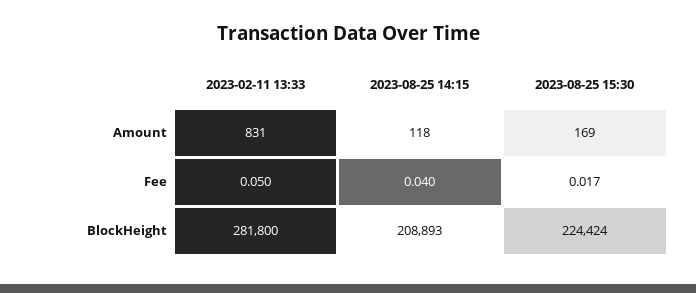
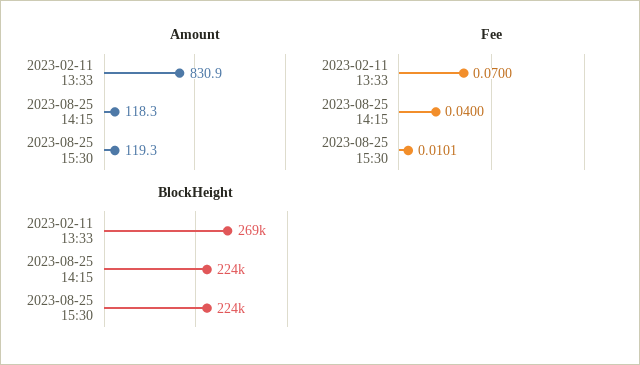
Amount, 2023-08-25 15:30: 169 -> 119.3
Fee, 2023-02-11 13:33: 0.05 -> 0.07
Fee, 2023-08-25 15:30: 0.017 -> 0.0101
BlockHeight, 2023-02-11 13:33: 281800 -> 269000
BlockHeight, 2023-08-25 14:15: 208893 -> 224000

